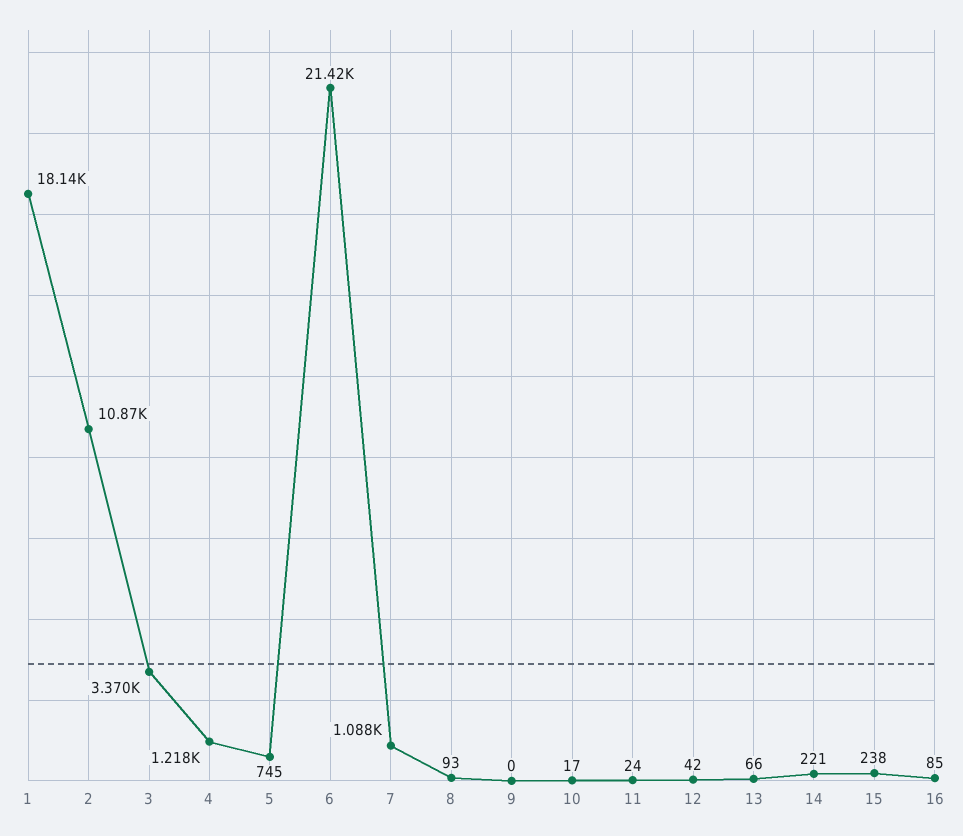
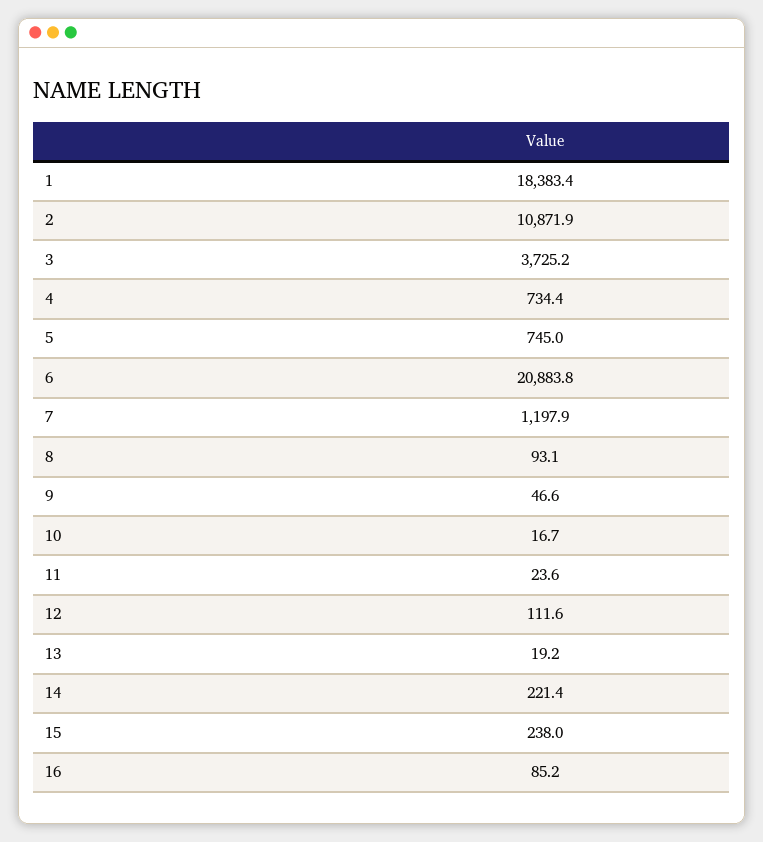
1: 18140 -> 18383.4
3: 3370 -> 3725.2
4: 1218 -> 734.4
6: 21420 -> 20883.8
7: 1088 -> 1197.9
9: 0 -> 46.6
12: 42 -> 111.6
13: 66 -> 19.2

